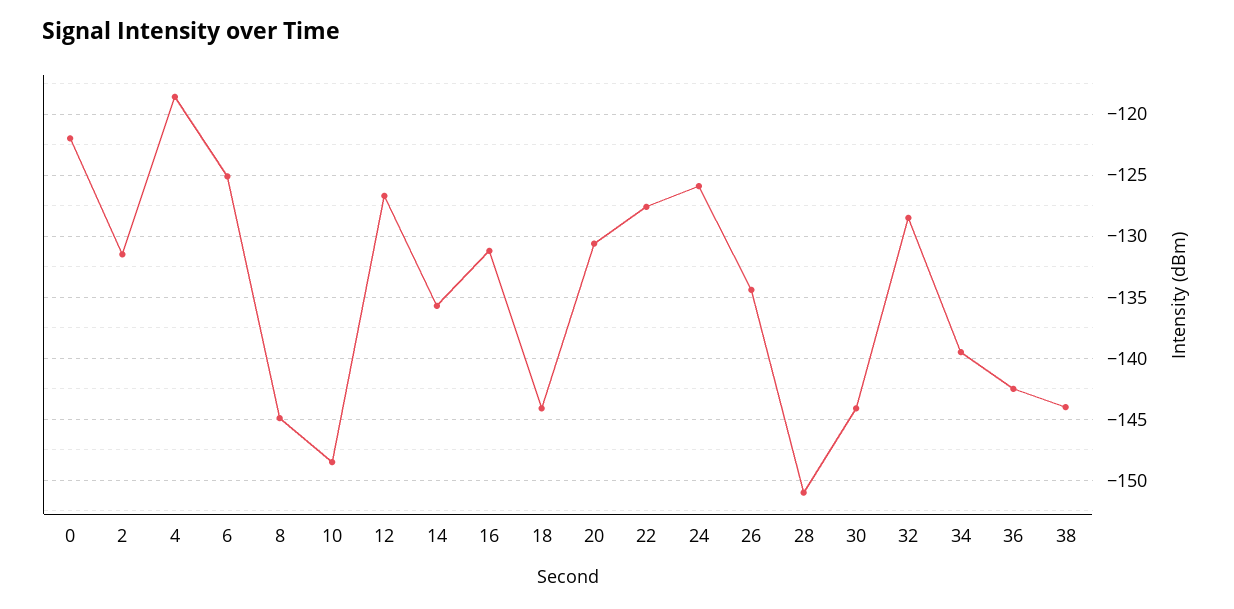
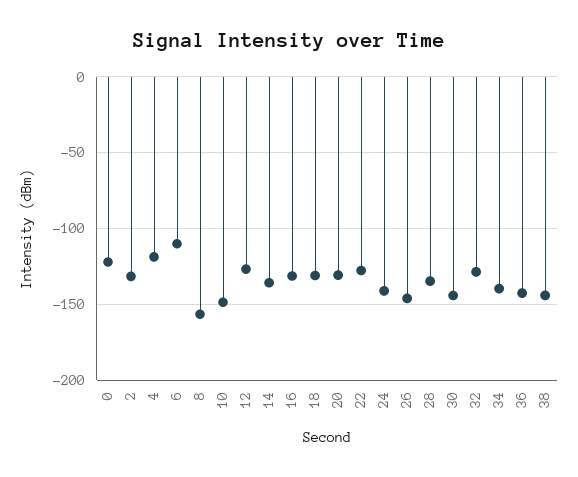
6: -125 -> -110
8: -145 -> -155
18: -144 -> -130
24: -126 -> -140
26: -134.5 -> -145
28: -151 -> -135

